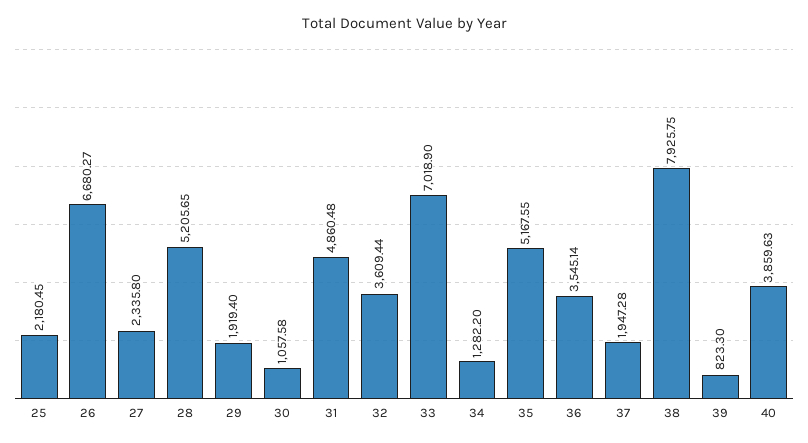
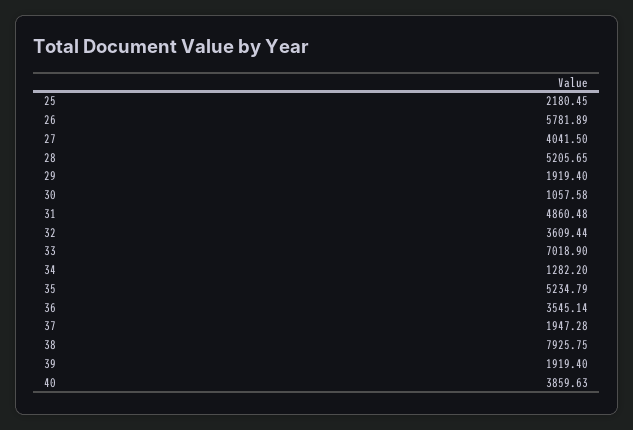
26: 6680.27 -> 5781.89
27: 2335.8 -> 4041.5
35: 5167.55 -> 5234.79
39: 823.3 -> 1919.4

